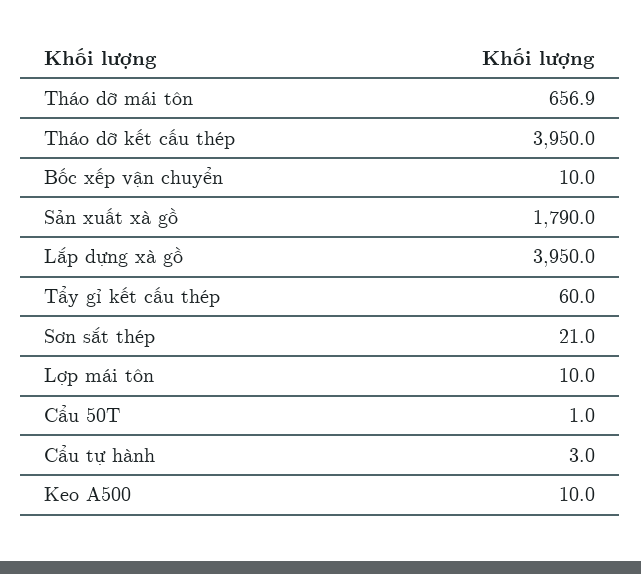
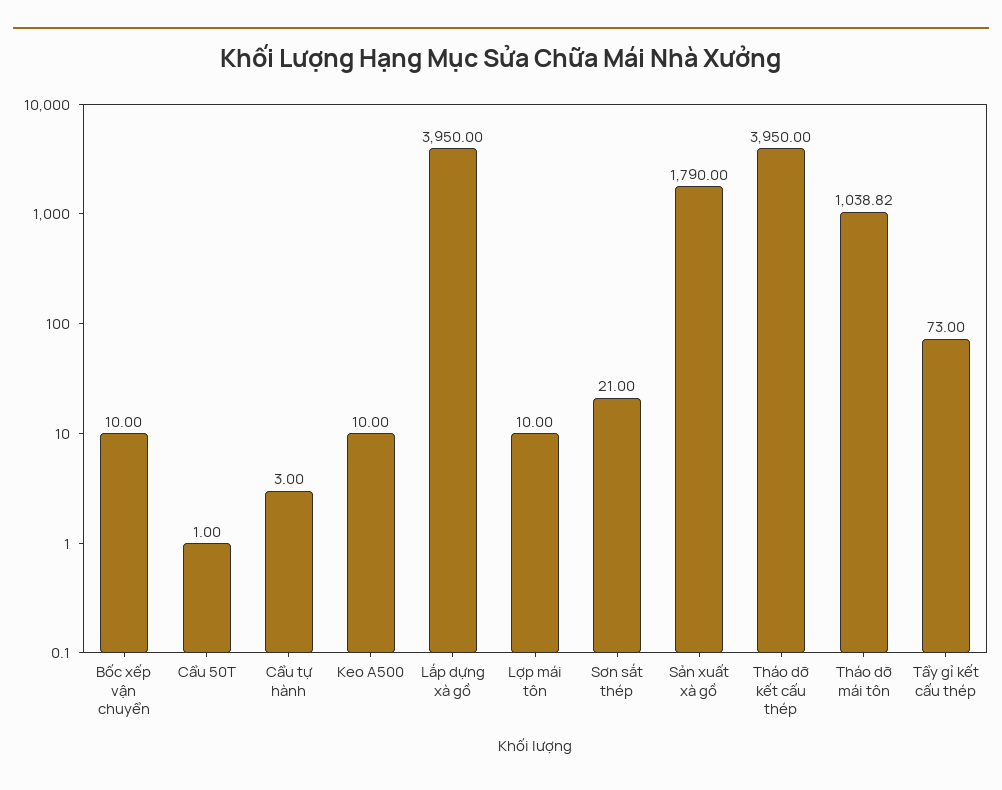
Tháo dỡ mái tôn: 656.9 -> 1038.82
Tẩy gỉ kết cấu thép: 60 -> 73

